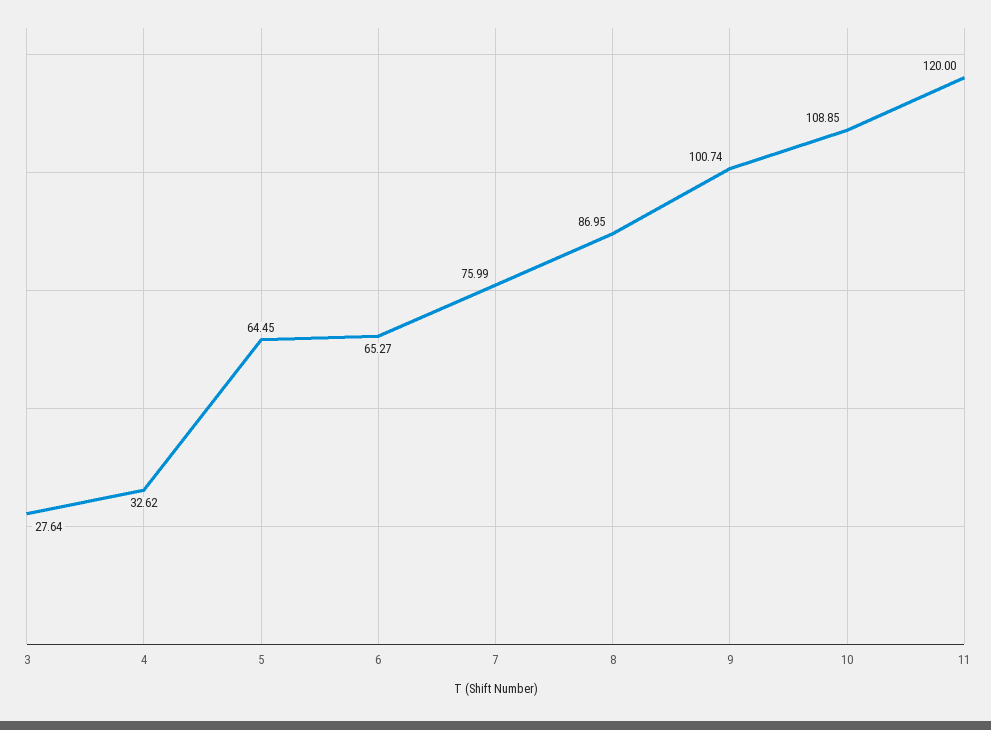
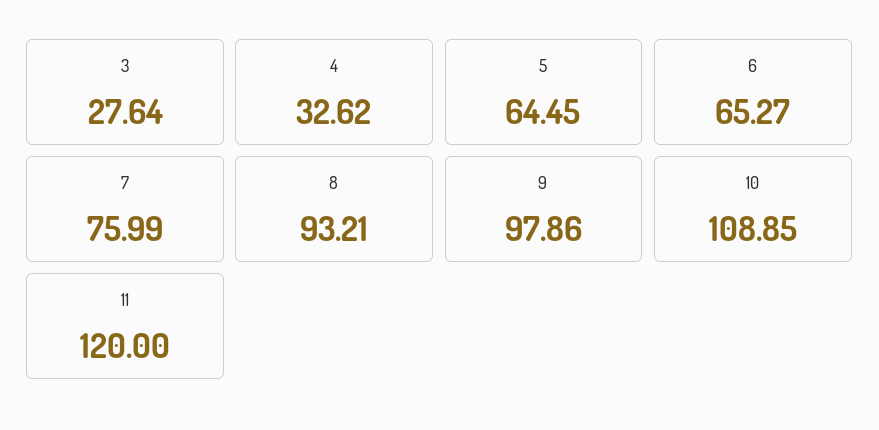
8: 86.95 -> 93.21
9: 100.74 -> 97.86

